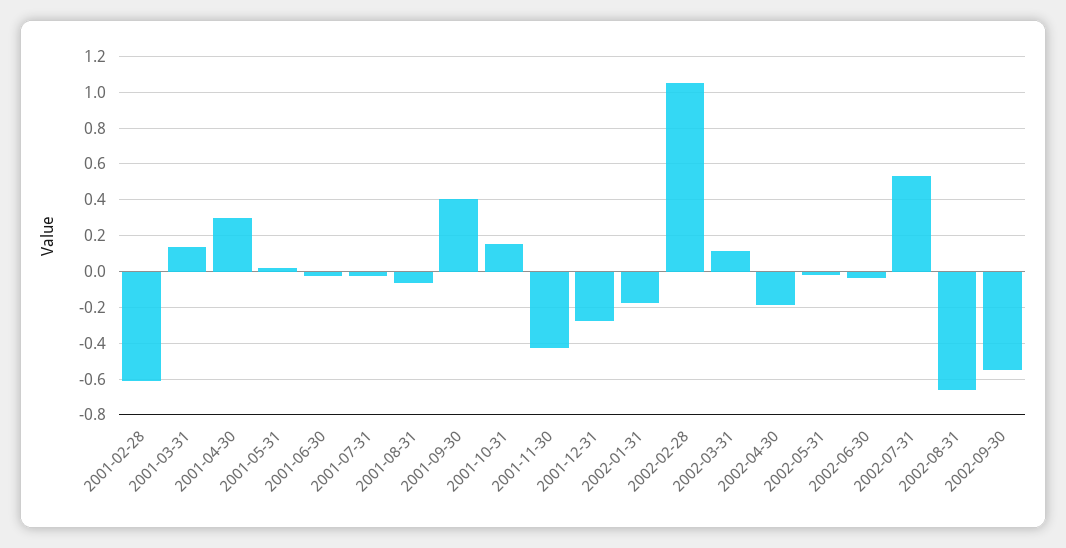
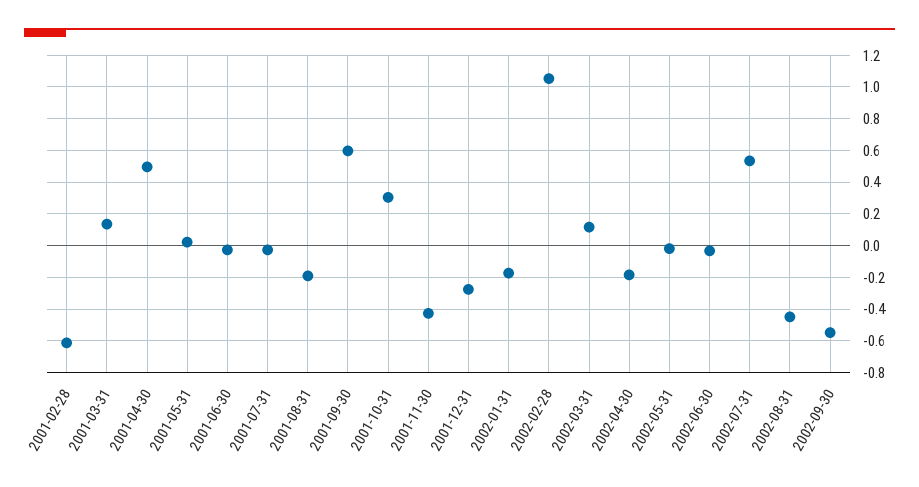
2001-04-30: 0.3 -> 0.5
2001-08-31: -0.05 -> -0.2
2001-09-30: 0.4 -> 0.6
2001-10-31: 0.15 -> 0.3
2002-08-31: -0.65 -> -0.45

